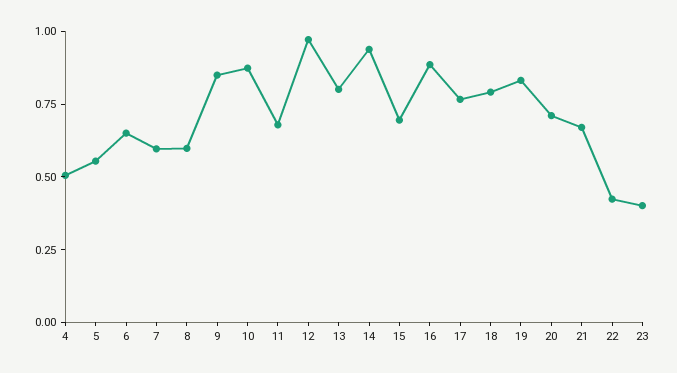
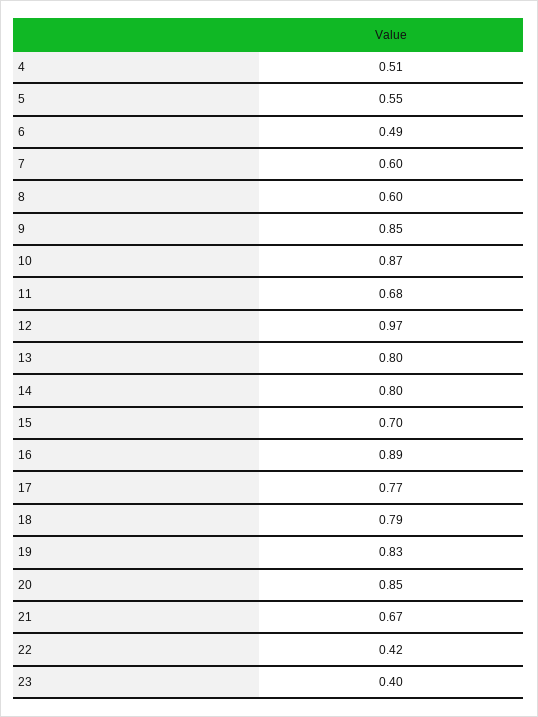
6: 0.65 -> 0.49
14: 0.95 -> 0.8
20: 0.7 -> 0.85

